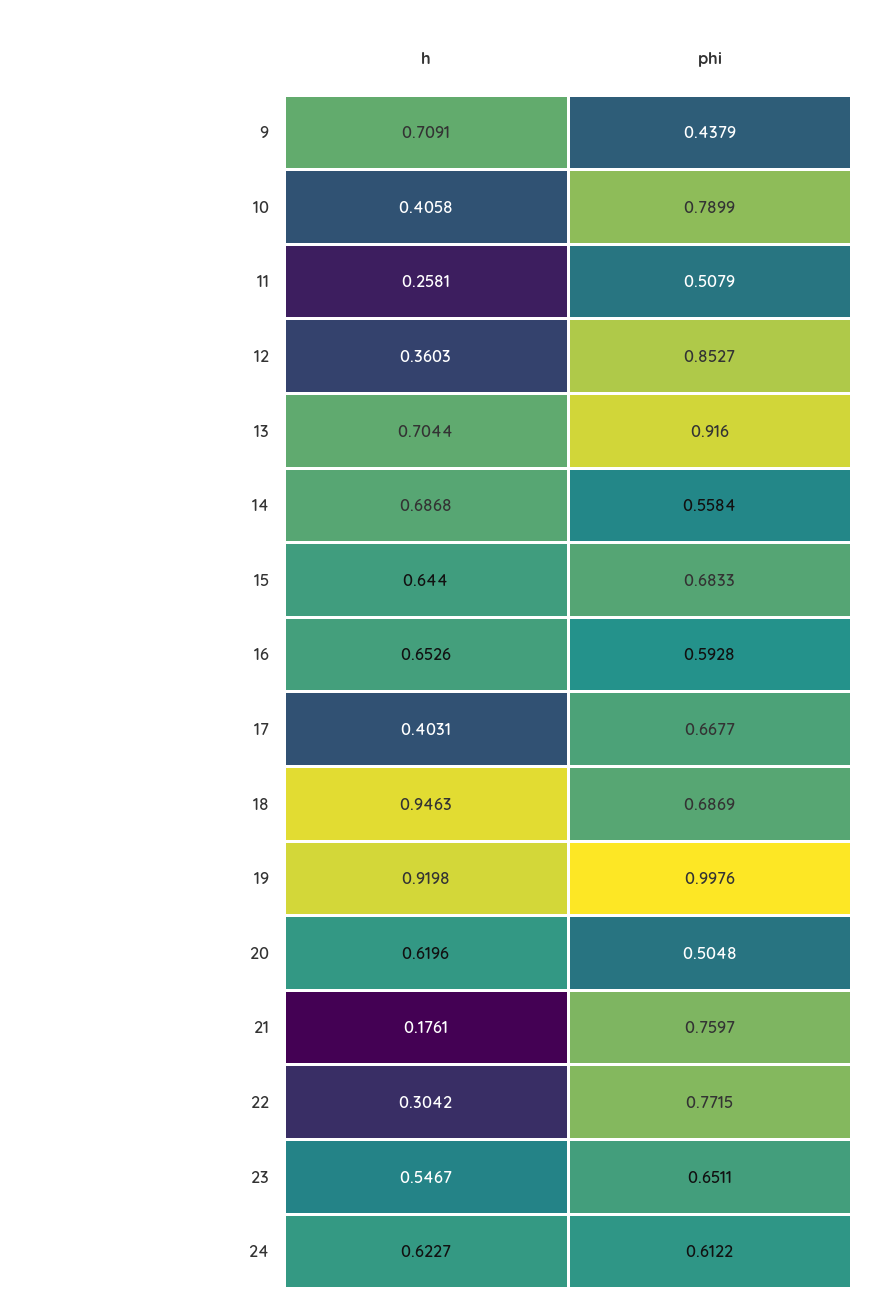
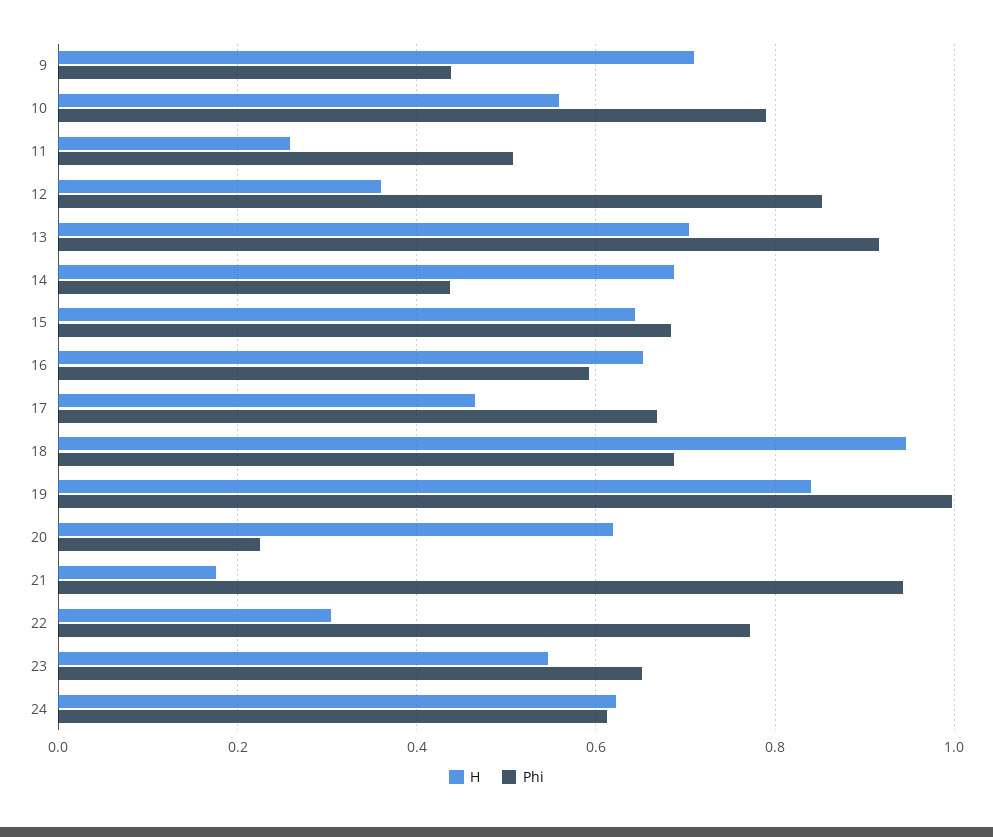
h, 10: 0.4058 -> 0.56
phi, 14: 0.5584 -> 0.44
h, 17: 0.4031 -> 0.46
h, 19: 0.9198 -> 0.84
phi, 20: 0.5048 -> 0.22
phi, 21: 0.7597 -> 0.94

